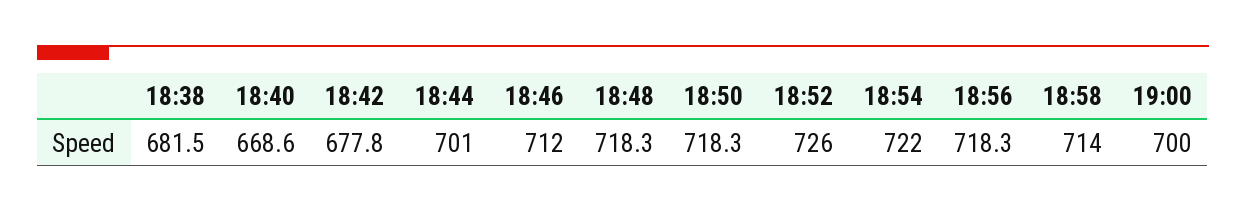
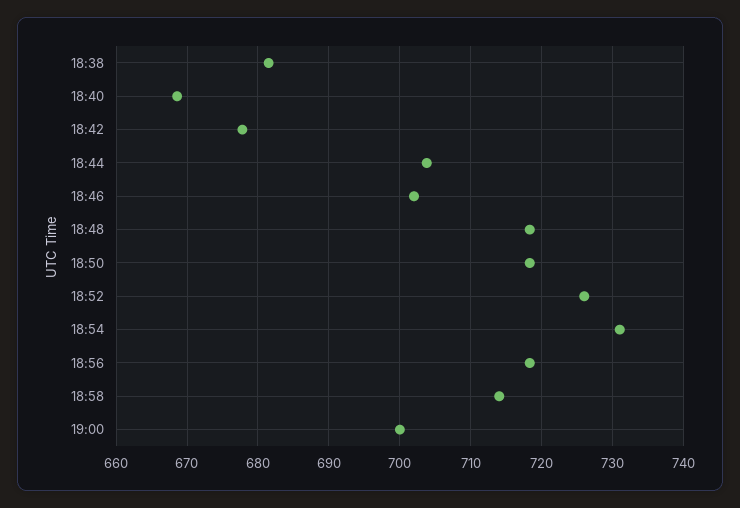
18:44: 701 -> 704
18:46: 712 -> 702
18:54: 722 -> 731

